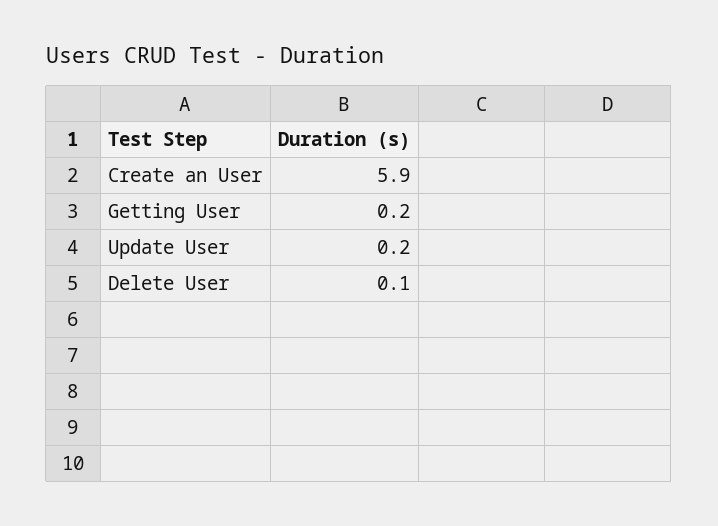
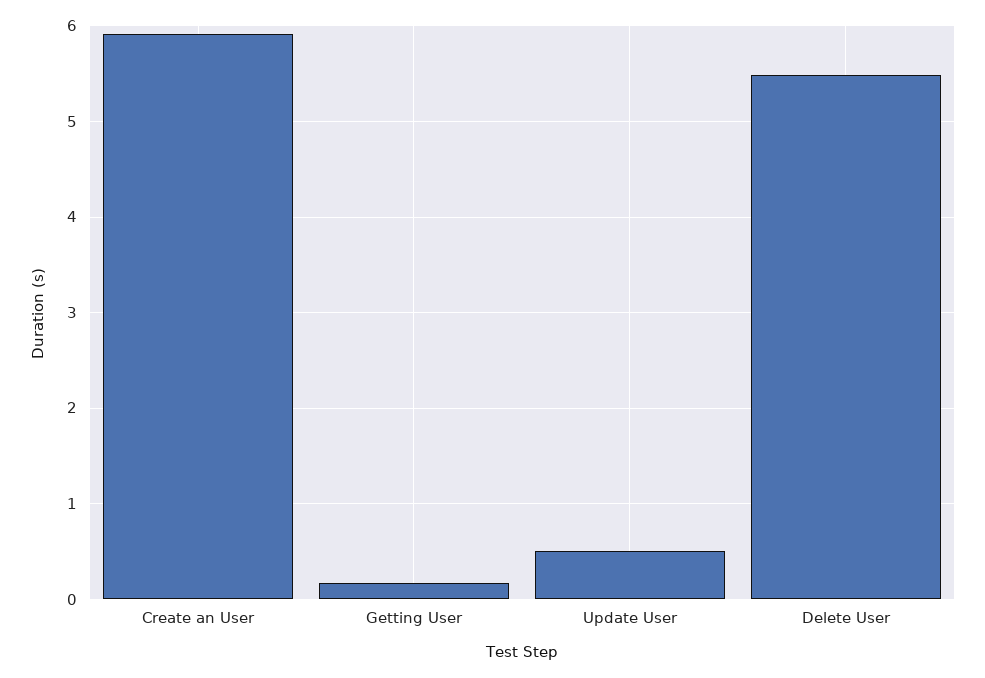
Update User: 0.2 -> 0.5
Delete User: 0.1 -> 5.5

